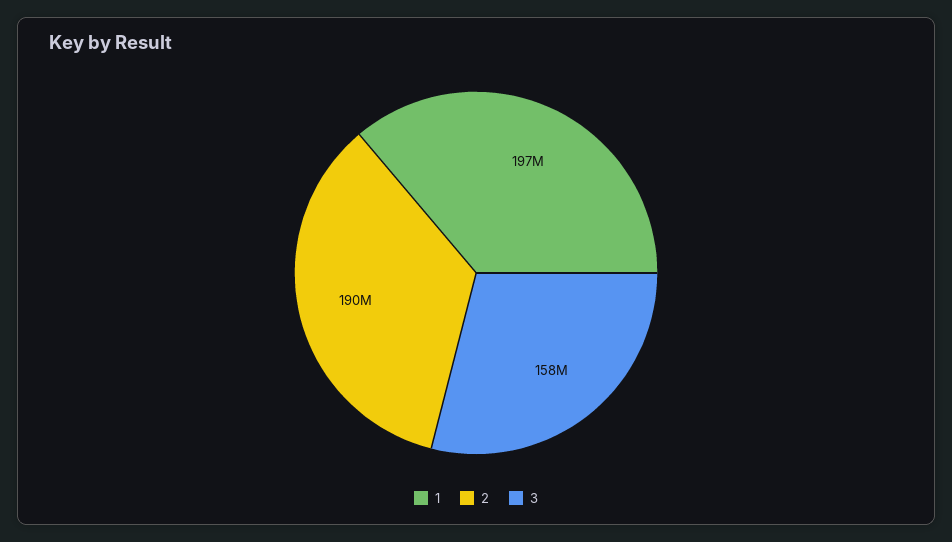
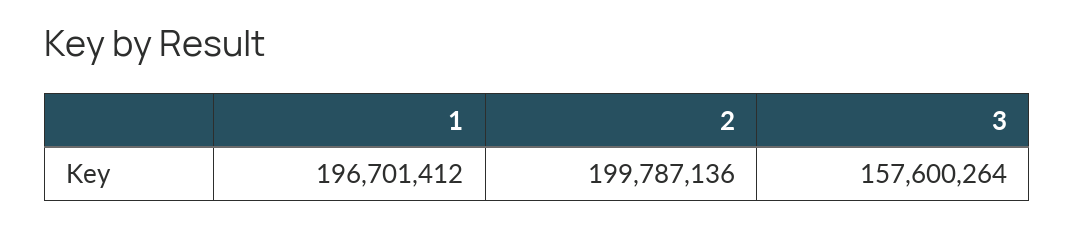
2: 190000000 -> 199787136

